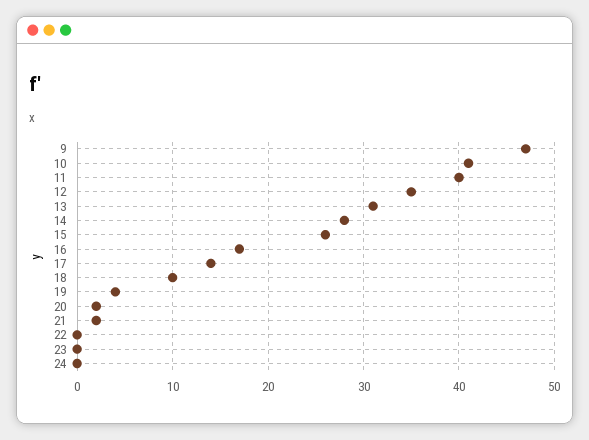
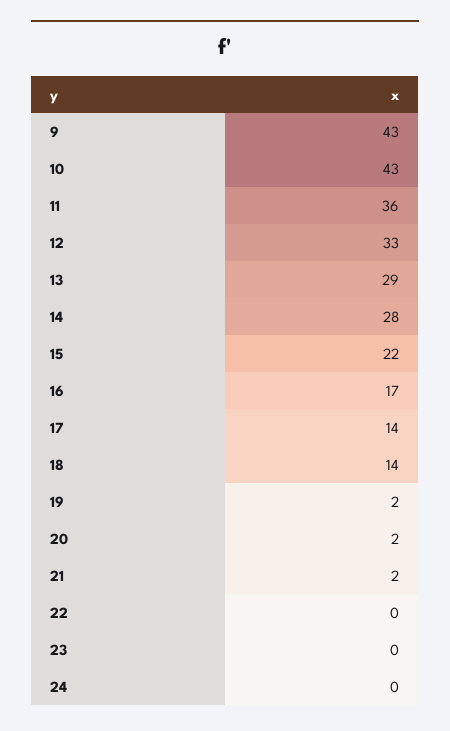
9: 47 -> 43
10: 41 -> 43
11: 40 -> 36
12: 35 -> 33
13: 31 -> 29
15: 26 -> 22
18: 10 -> 14
19: 4 -> 2

